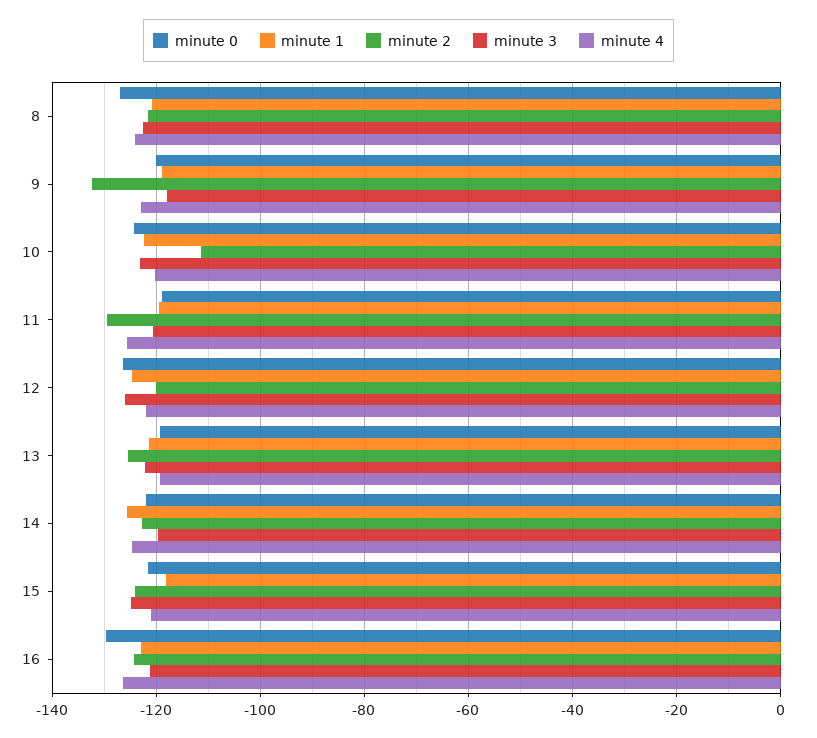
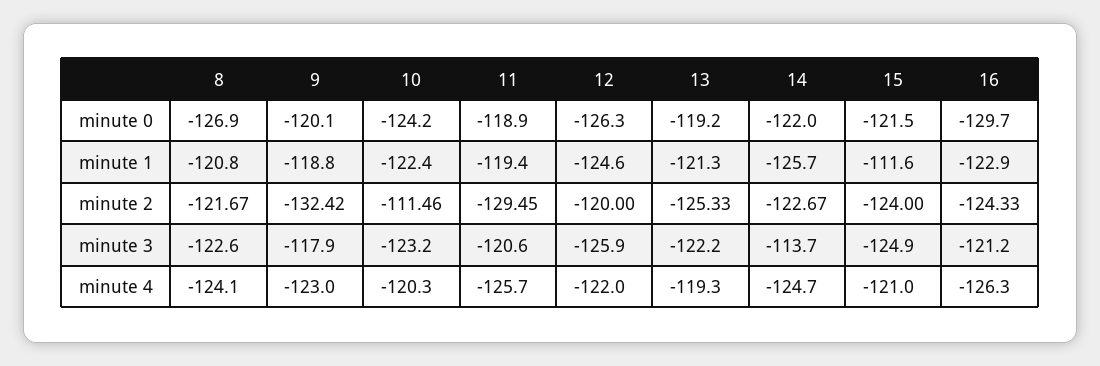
minute 3, 14: -120 -> -113.7
minute 1, 15: -118 -> -111.6

